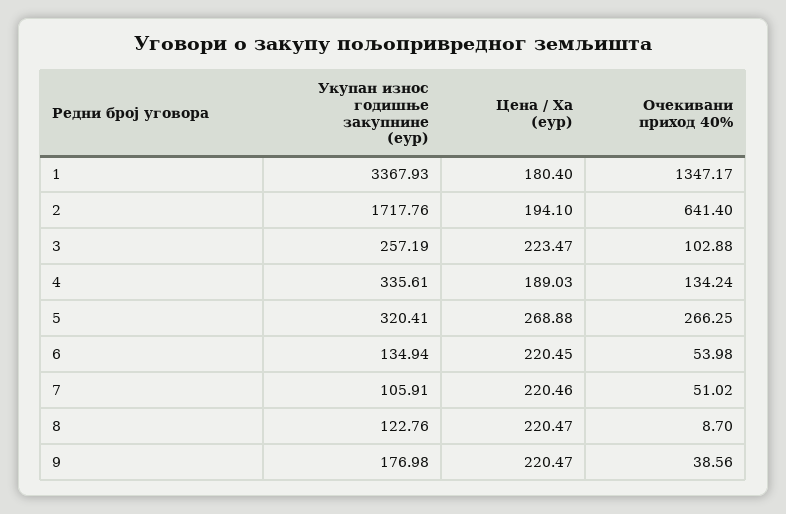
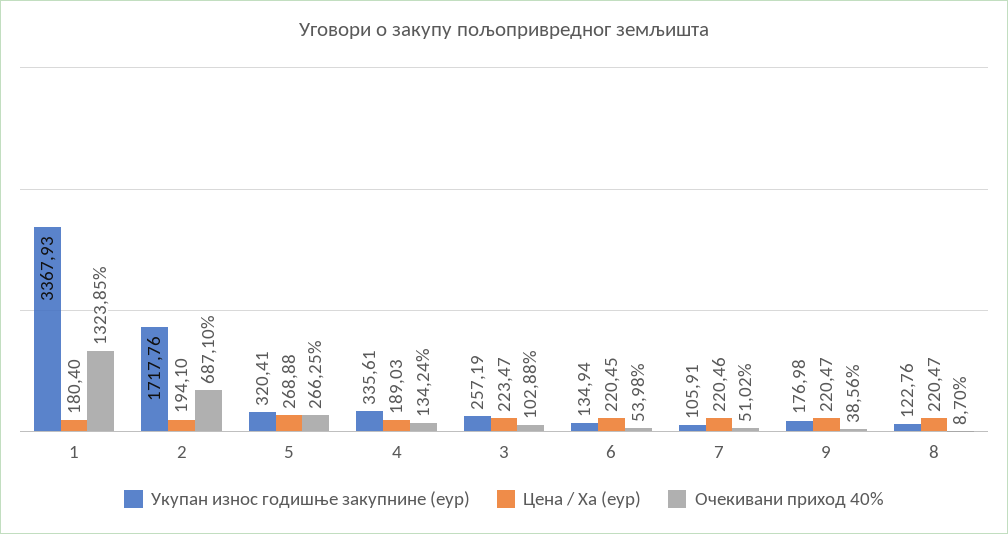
Очекивани приход 40%, 1: 1347.17 -> 1323.85
Очекивани приход 40%, 2: 641.4 -> 687.1

